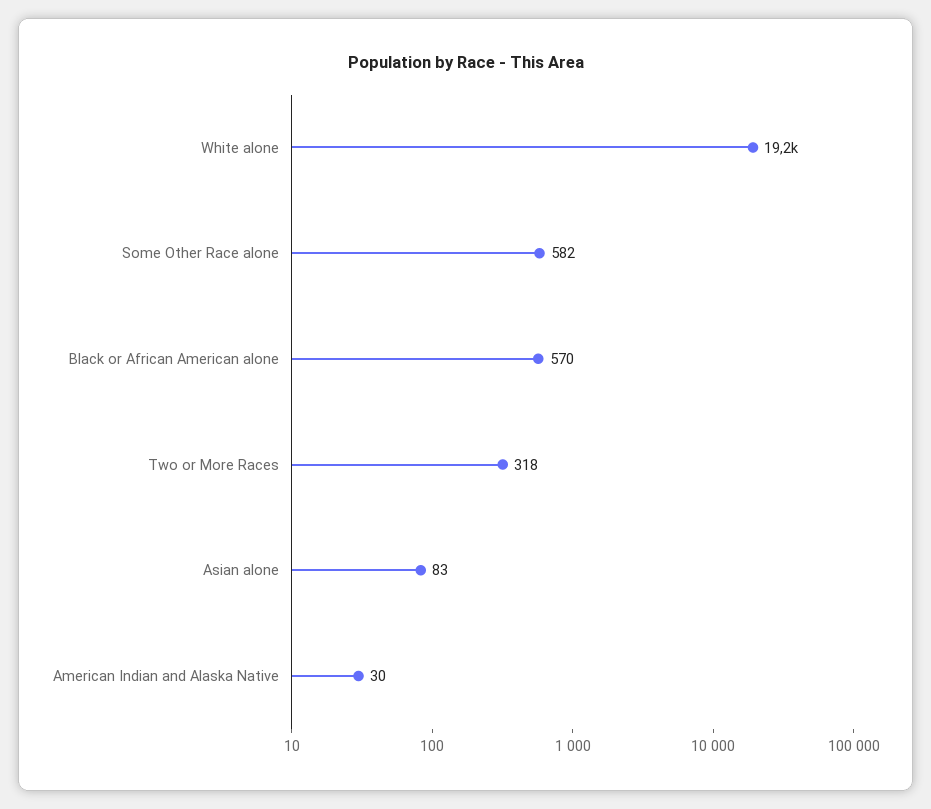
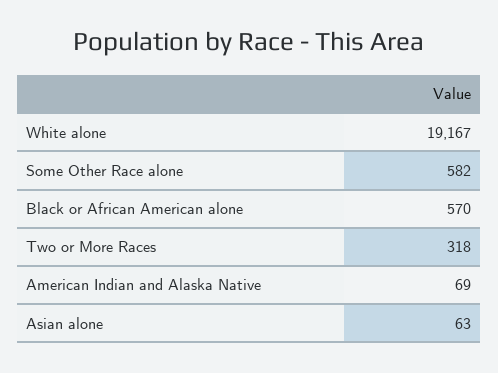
Asian alone: 83 -> 63
American Indian and Alaska Native: 30 -> 69

